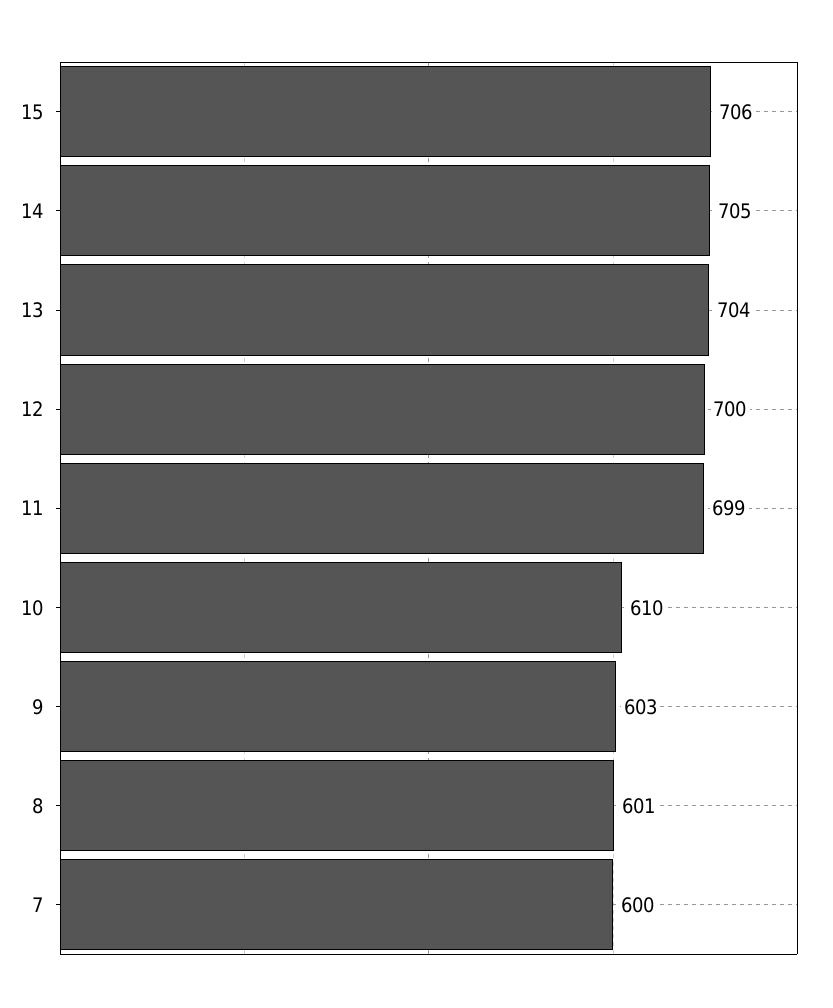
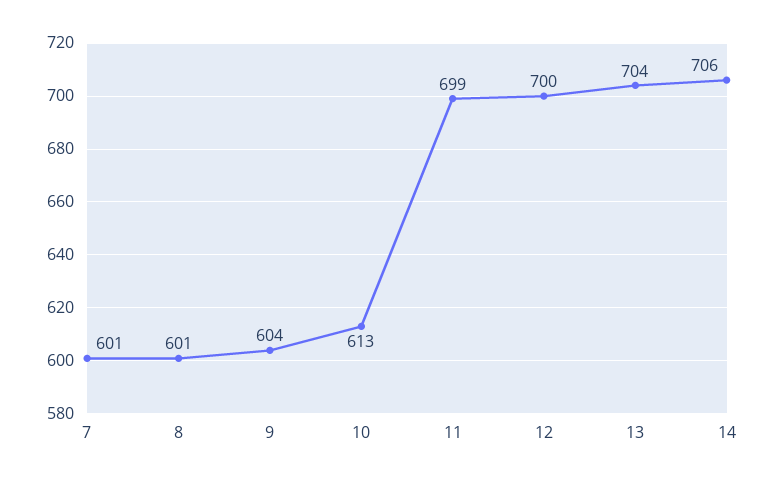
15: 706 -> none
14: 705 -> 706
10: 610 -> 613
9: 603 -> 604
7: 600 -> 601

